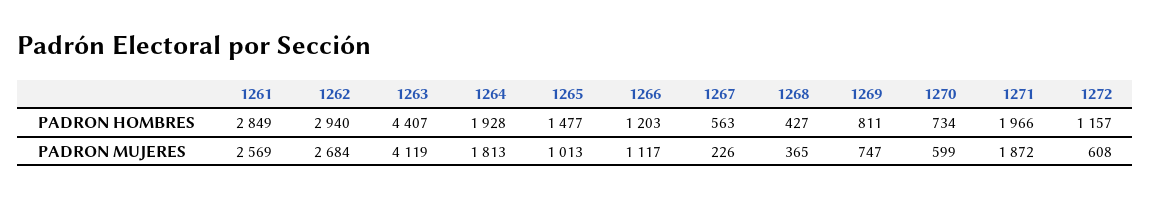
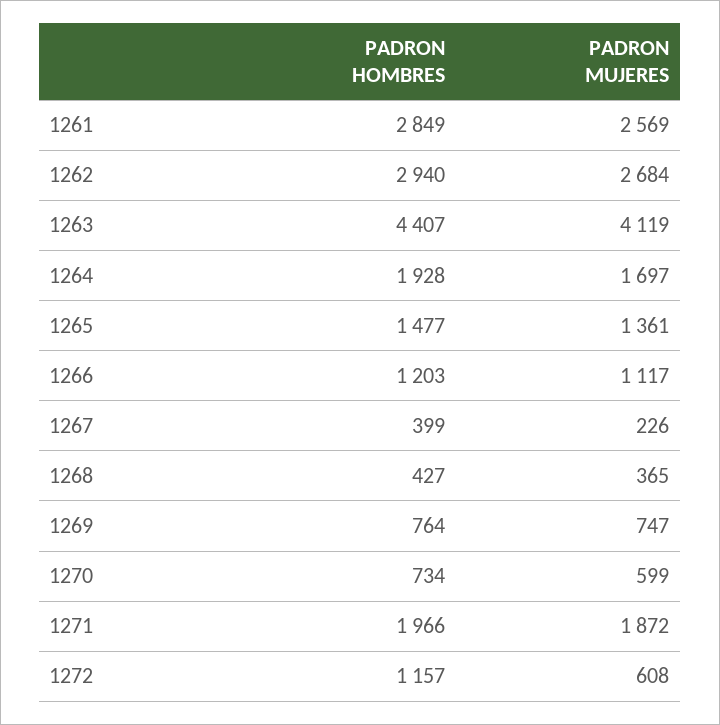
1267, PADRON HOMBRES: 563 -> 399
1269, PADRON HOMBRES: 811 -> 764
1264, PADRON MUJERES: 1813 -> 1697
1265, PADRON MUJERES: 1013 -> 1361

